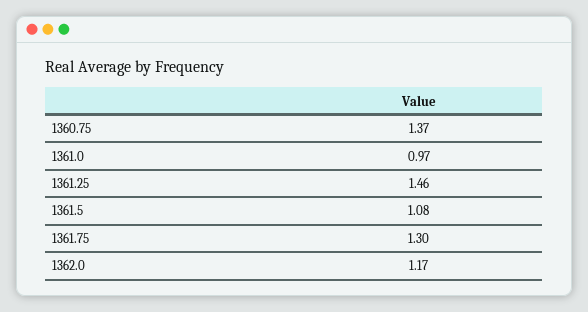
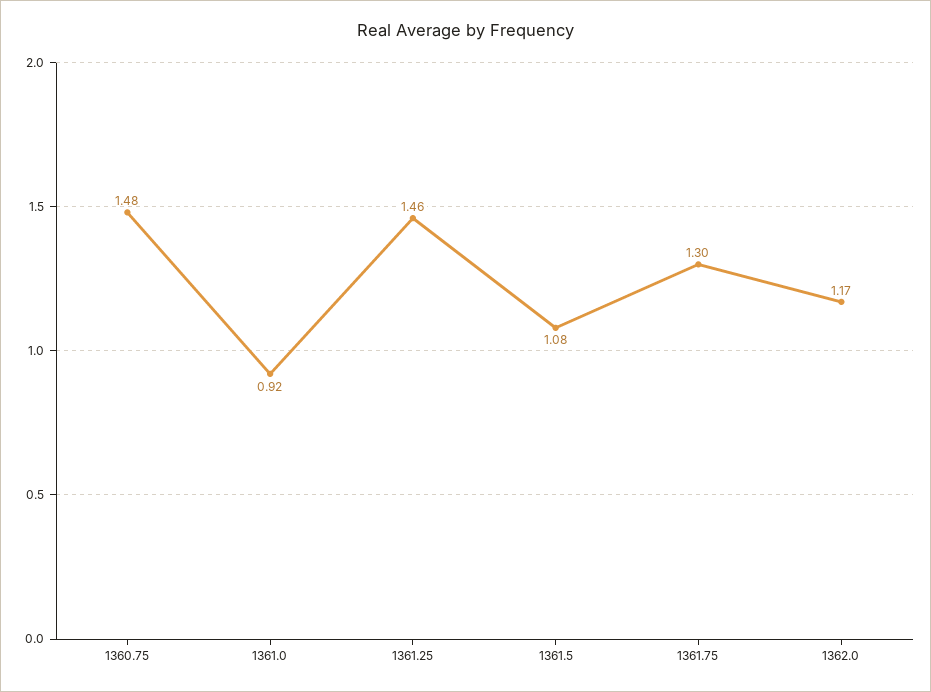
1360.75: 1.37 -> 1.48
1361.0: 0.97 -> 0.92

